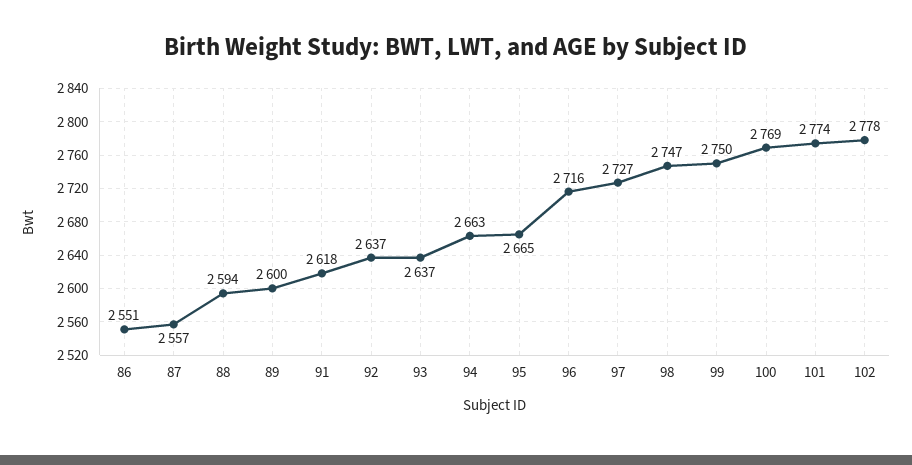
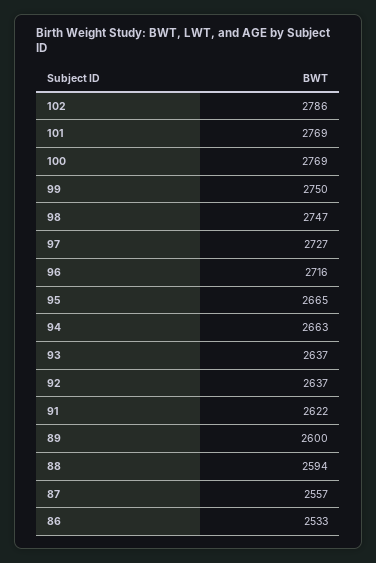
86: 2551 -> 2533
91: 2618 -> 2622
101: 2774 -> 2769
102: 2778 -> 2786

